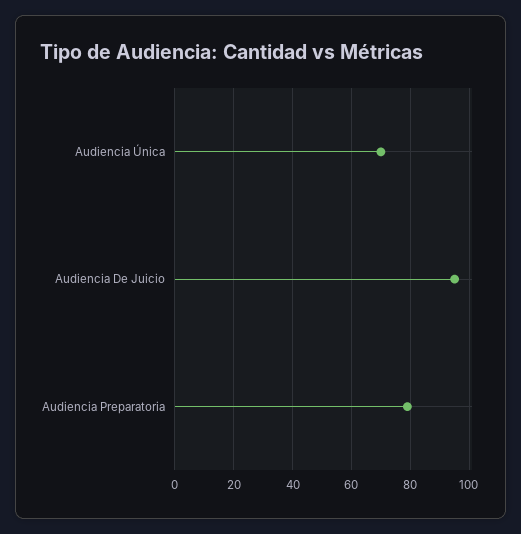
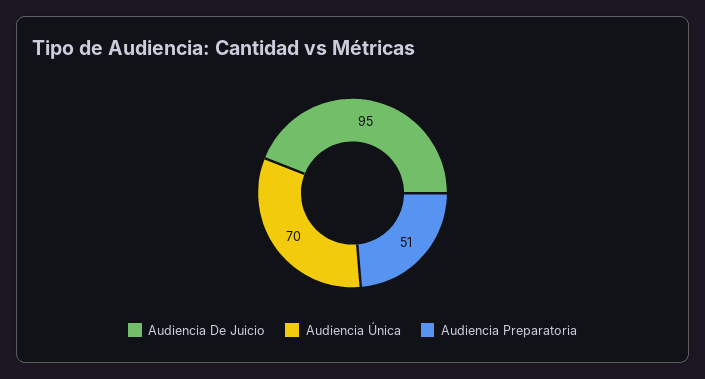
Audiencia Preparatoria: 80 -> 51

